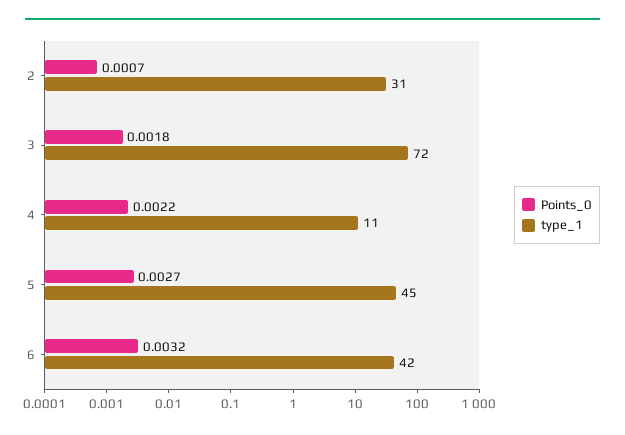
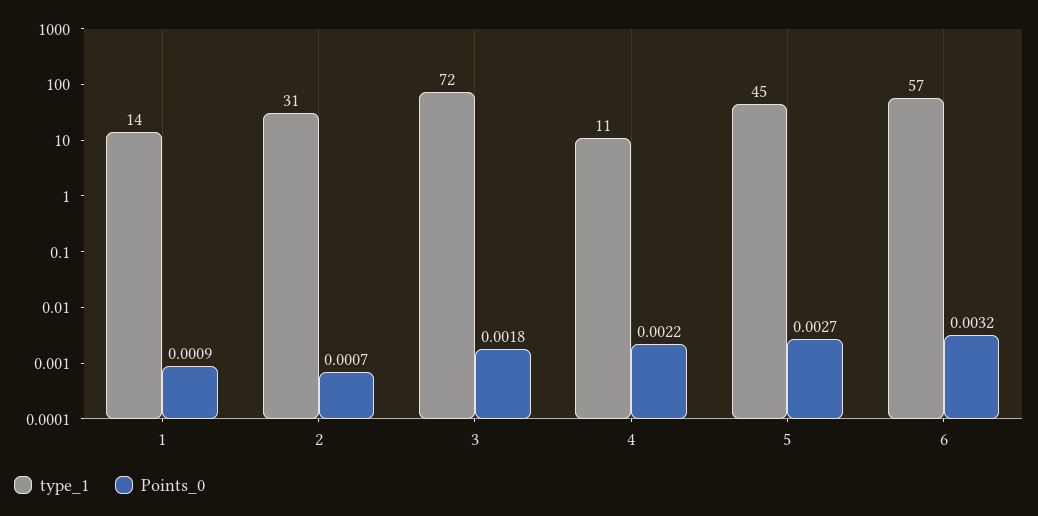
type_1, 6: 42 -> 57
type_1, 1: none -> 14
Points_0, 1: none -> 0.0009

